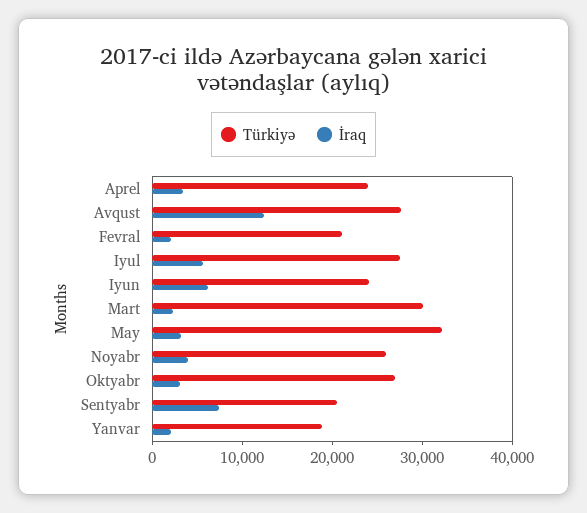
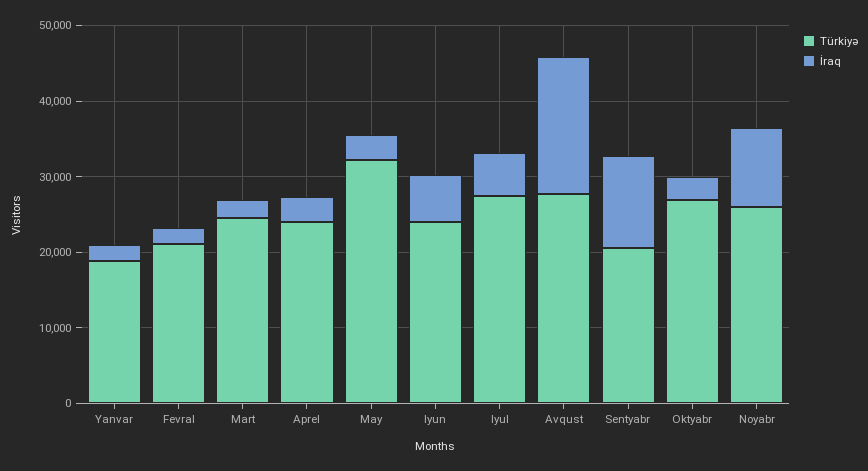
İraq, Avqust: 12000 -> 18000
Türkiyə, Mart: 30000 -> 24000
İraq, Noyabr: 4000 -> 10000
İraq, Sentyabr: 8000 -> 12000

